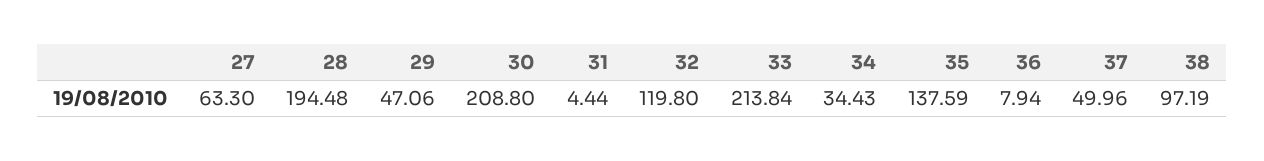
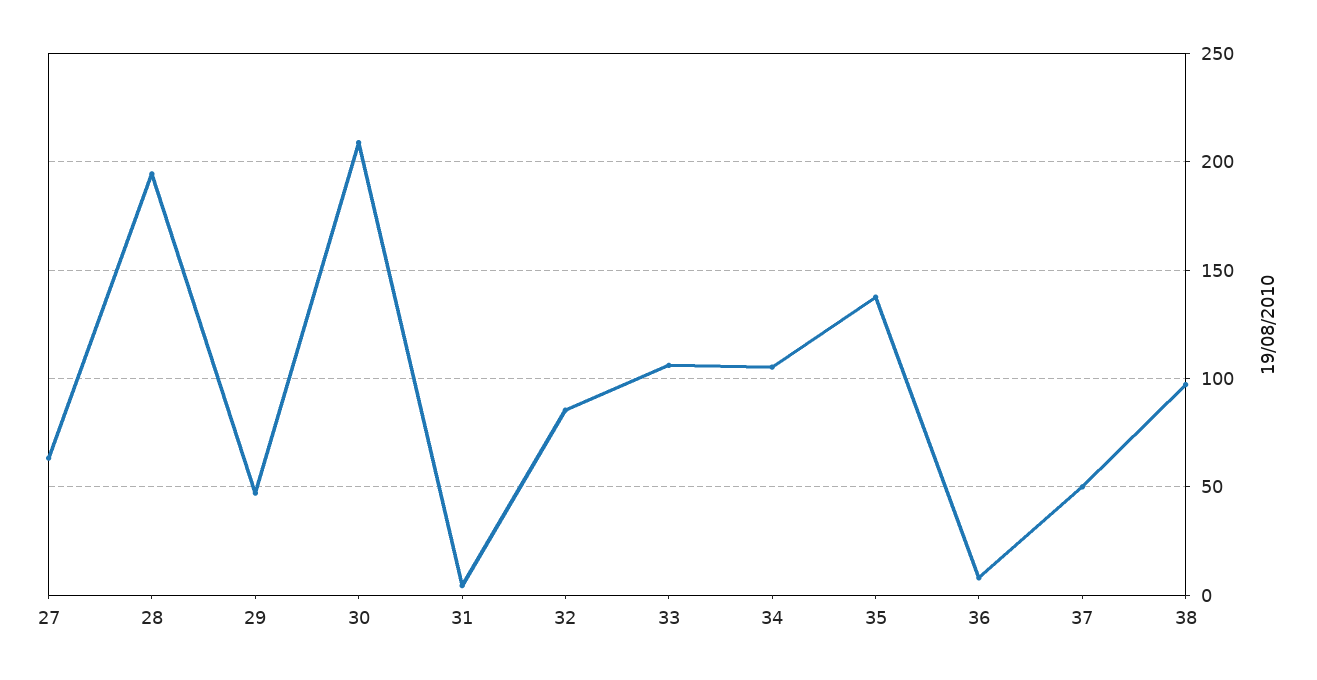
32: 119.8 -> 85
33: 213.84 -> 105
34: 34.43 -> 105

